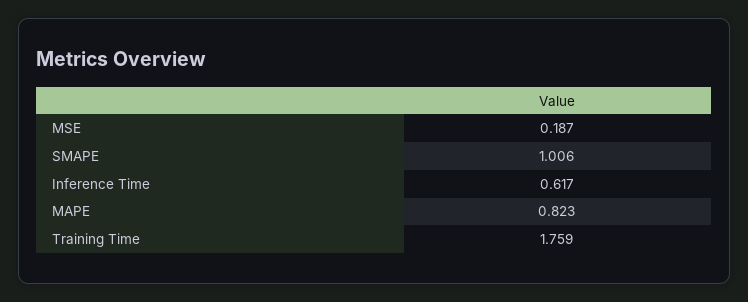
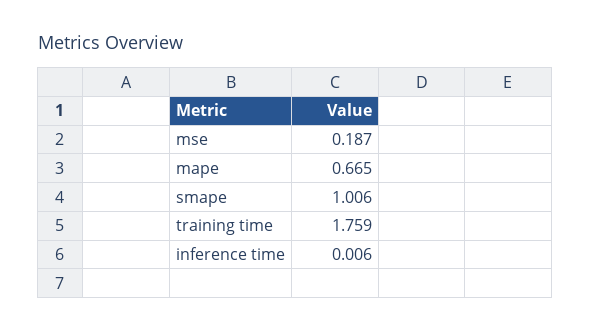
Inference Time: 0.617 -> 0.006
MAPE: 0.823 -> 0.665

